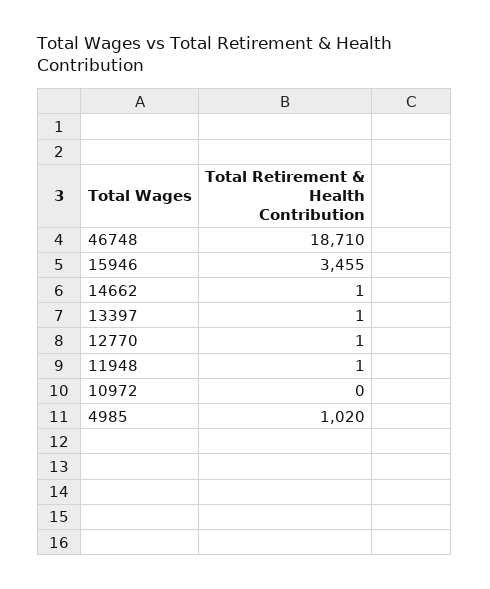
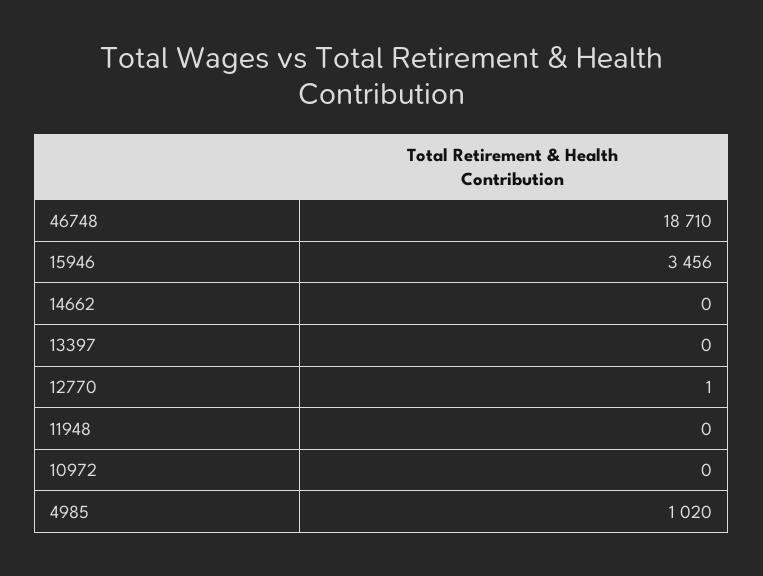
15946: 3455 -> 3456
14662: 1 -> 0
13397: 1 -> 0
11948: 1 -> 0

